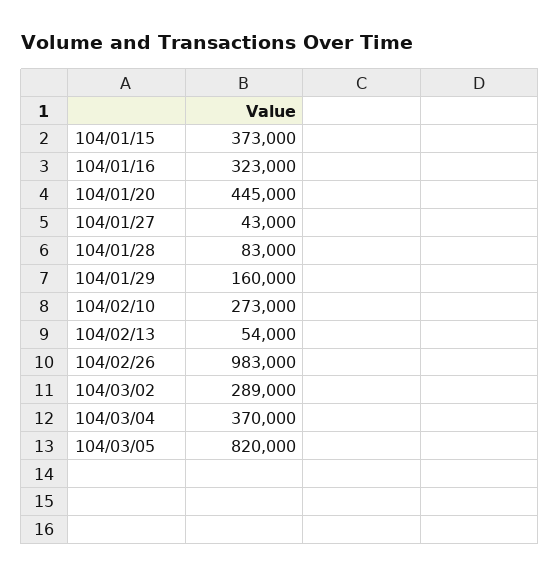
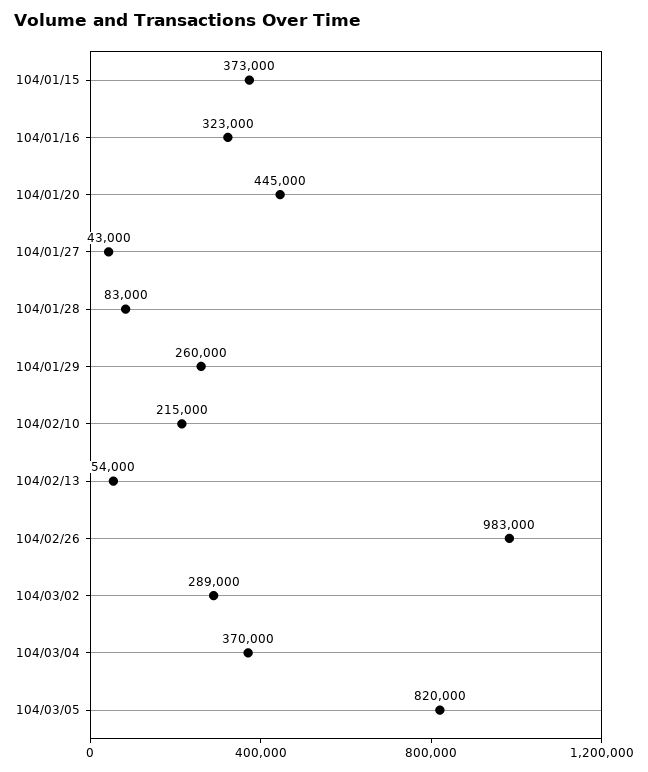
104/01/29: 160000 -> 260000
104/02/10: 273000 -> 215000

